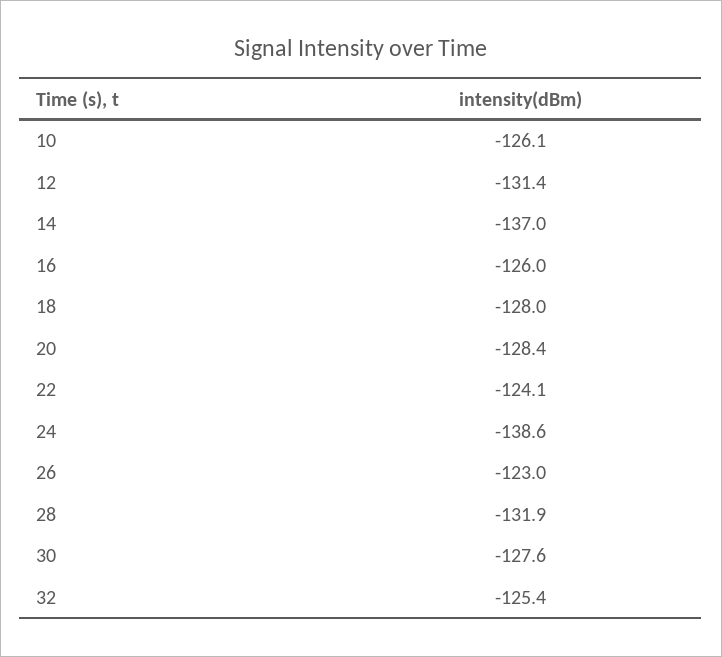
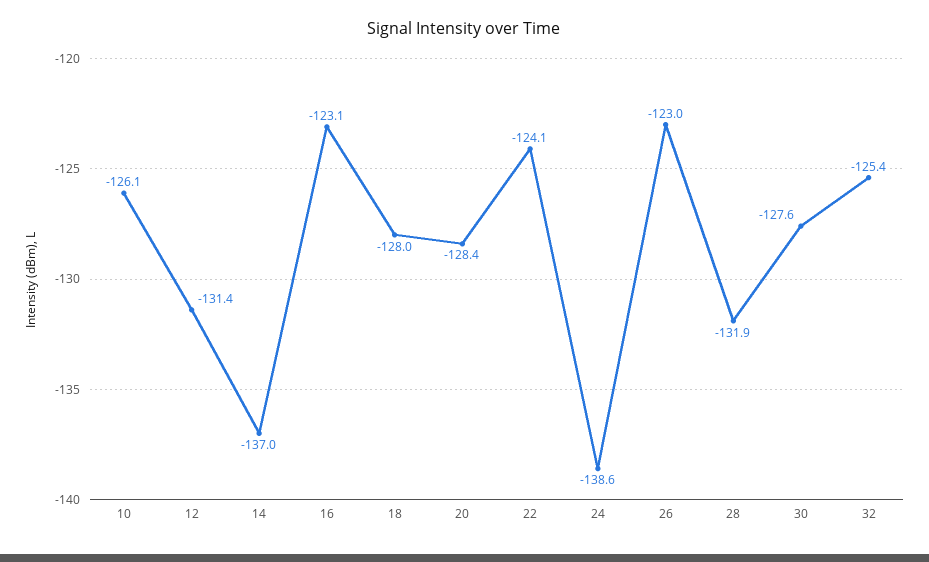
16: -126 -> -123.1

